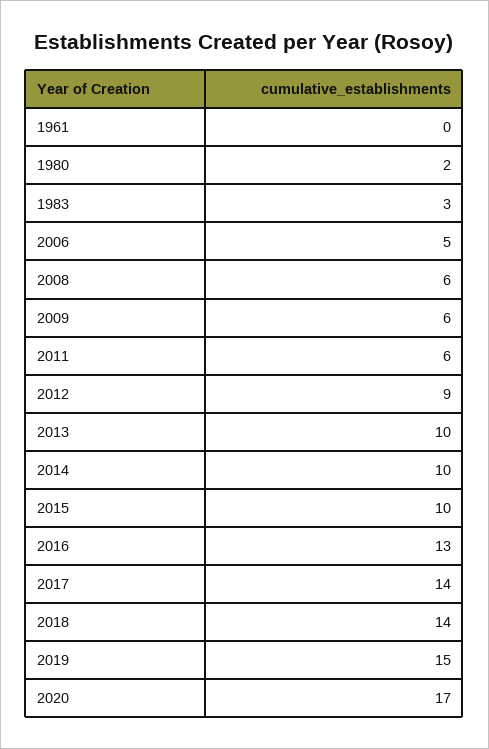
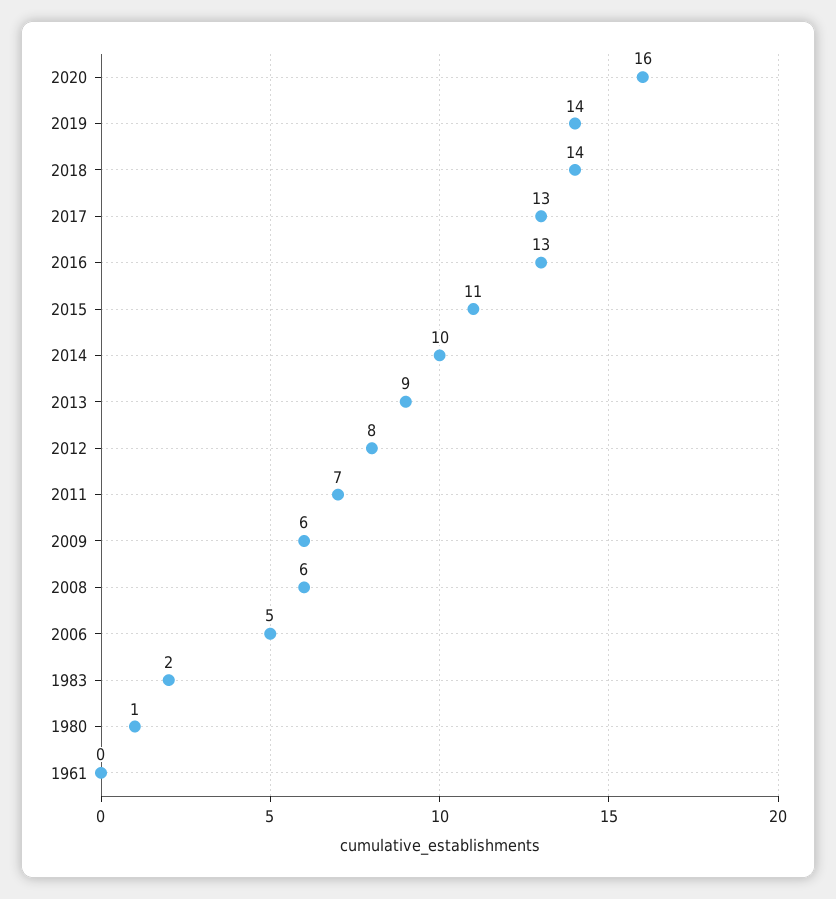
1980: 2 -> 1
1983: 3 -> 2
2011: 6 -> 7
2012: 9 -> 8
2013: 10 -> 9
2015: 10 -> 11
2017: 14 -> 13
2019: 15 -> 14
2020: 17 -> 16

